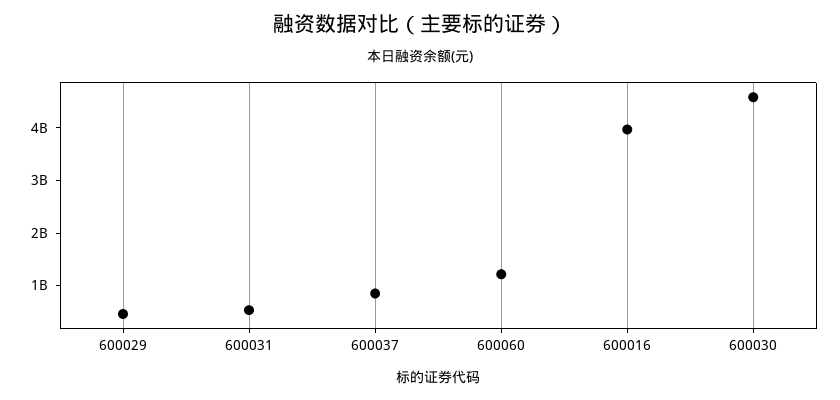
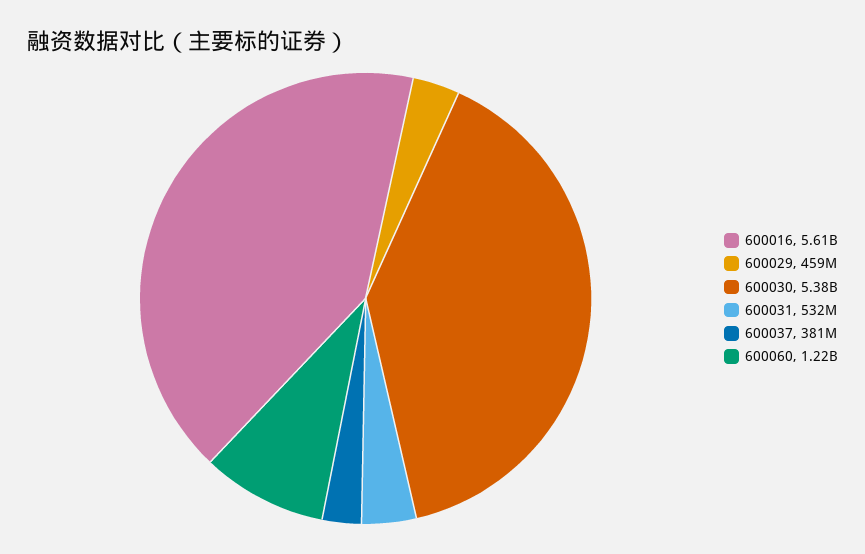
600037: 800000000 -> 381000000
600016: 4000000000 -> 5610000000
600030: 4600000000 -> 5380000000

